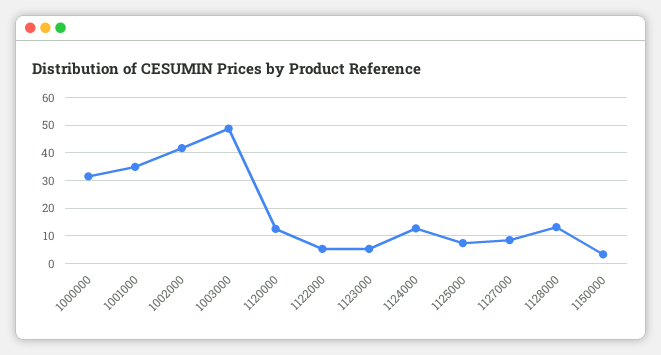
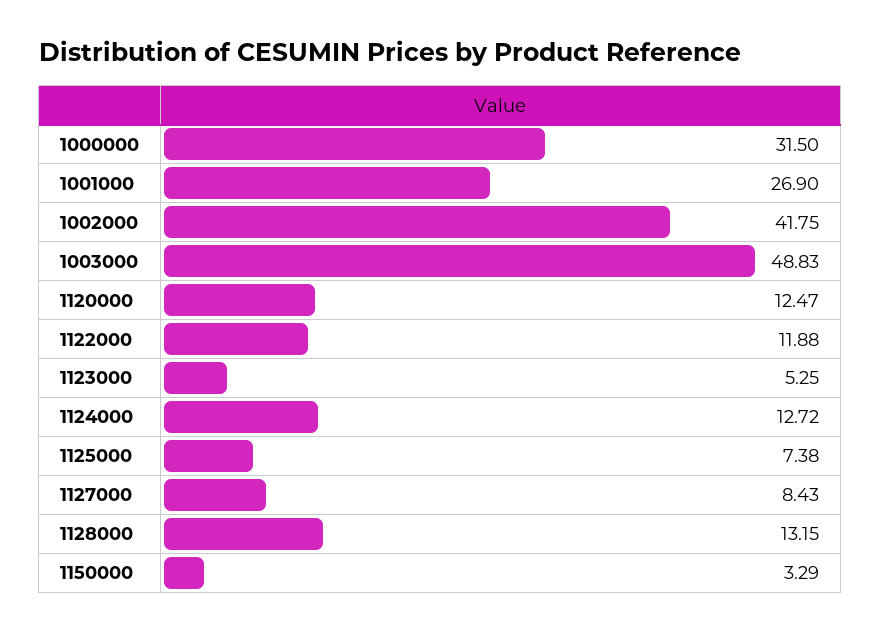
1001000: 35 -> 26.9
1122000: 5 -> 11.88

